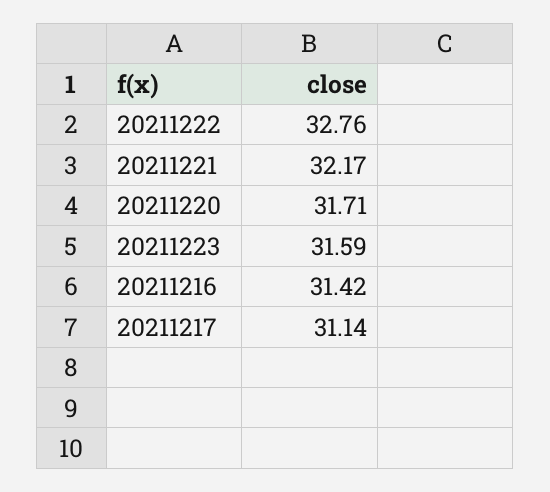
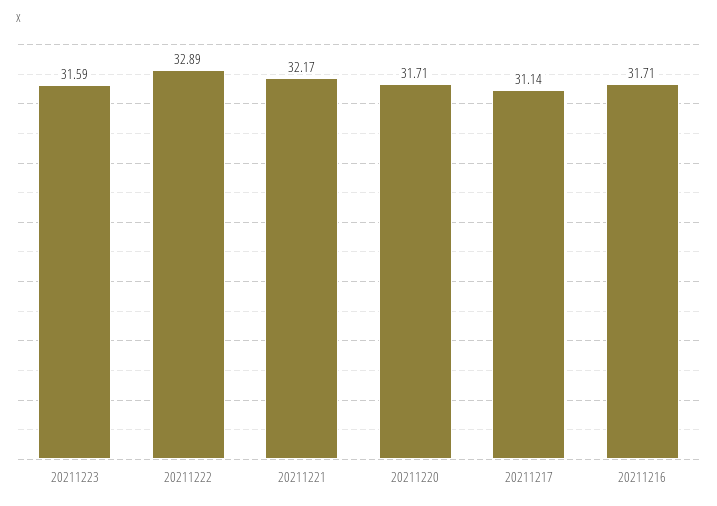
20211222: 32.76 -> 32.89
20211216: 31.42 -> 31.71

